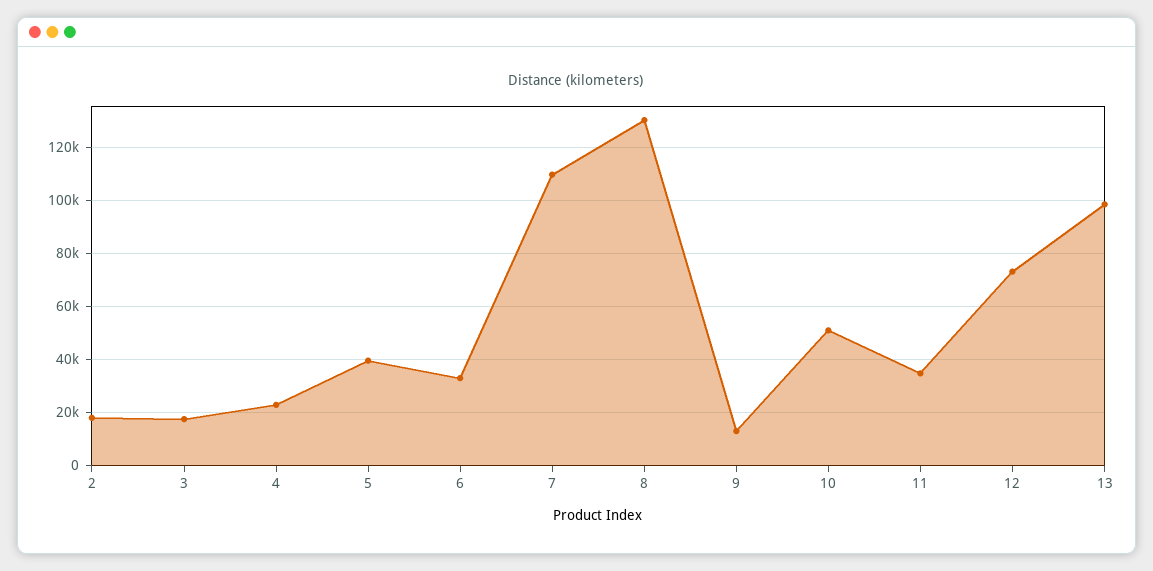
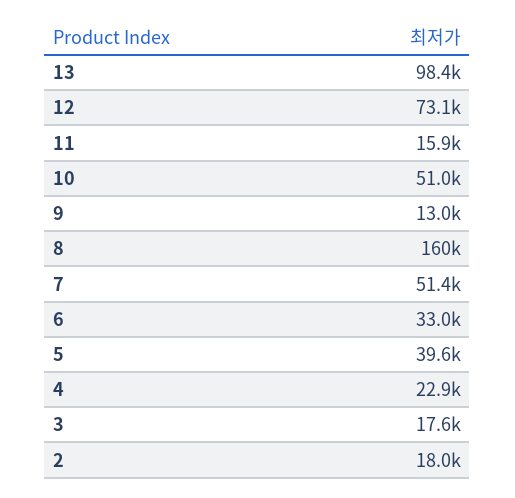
7: 110000 -> 51400
8: 130000 -> 160000
11: 35000 -> 15900

